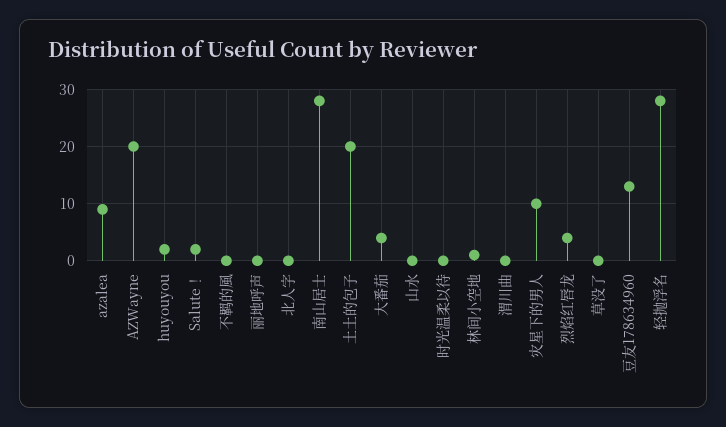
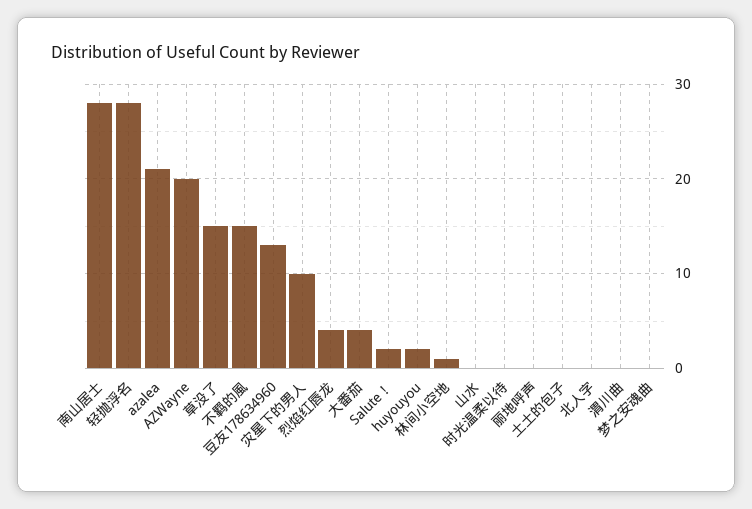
azalea: 10 -> 21
不羁的風: 0 -> 15
土土的包子: 20 -> 0
草没了: 0 -> 15
梦之安魂曲: none -> 0

